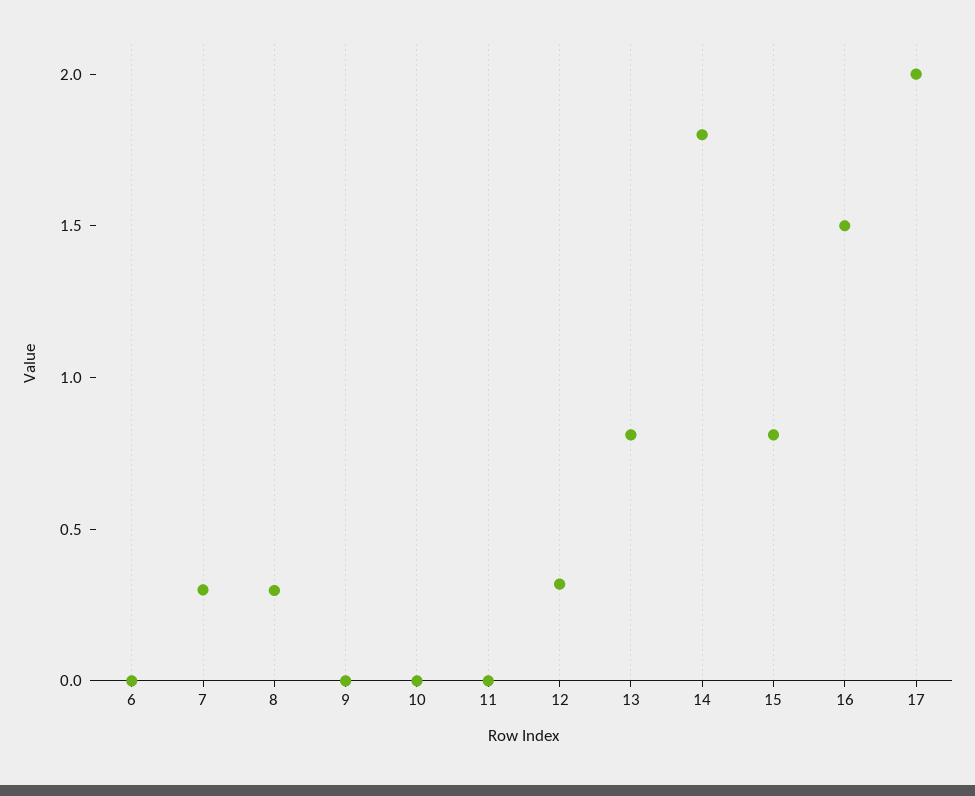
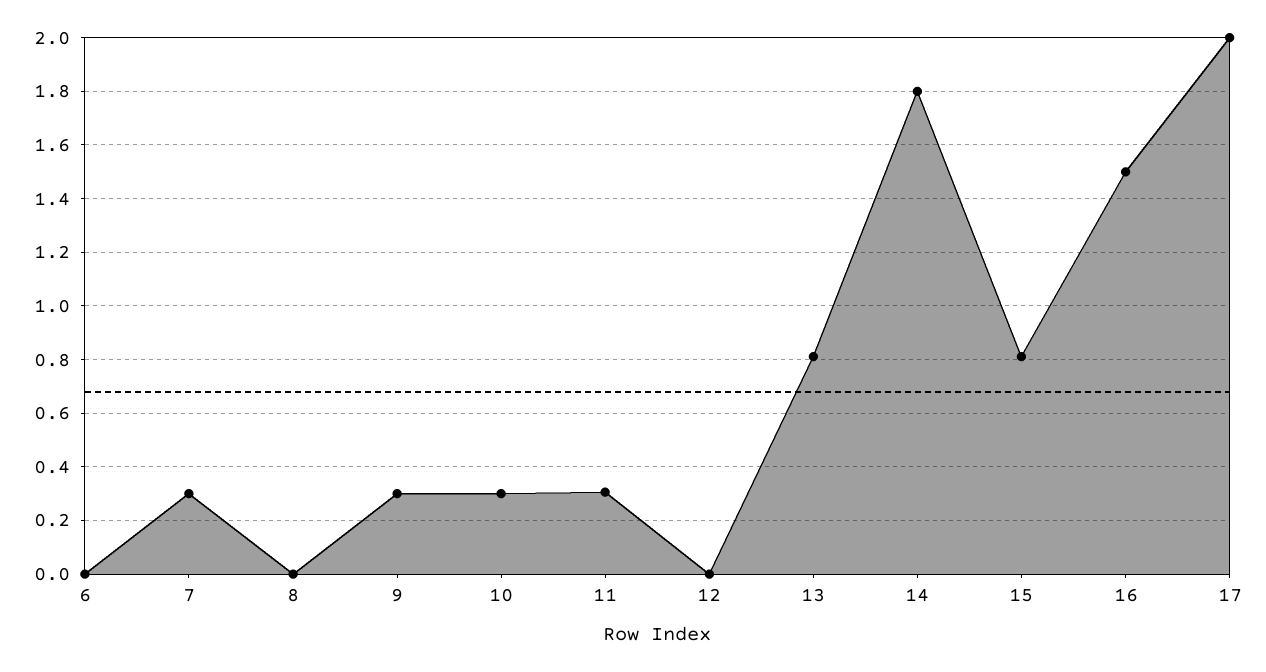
8: 0.3 -> 0
9: 0 -> 0.3
10: 0 -> 0.3
11: 0 -> 0.3
12: 0.3 -> 0

